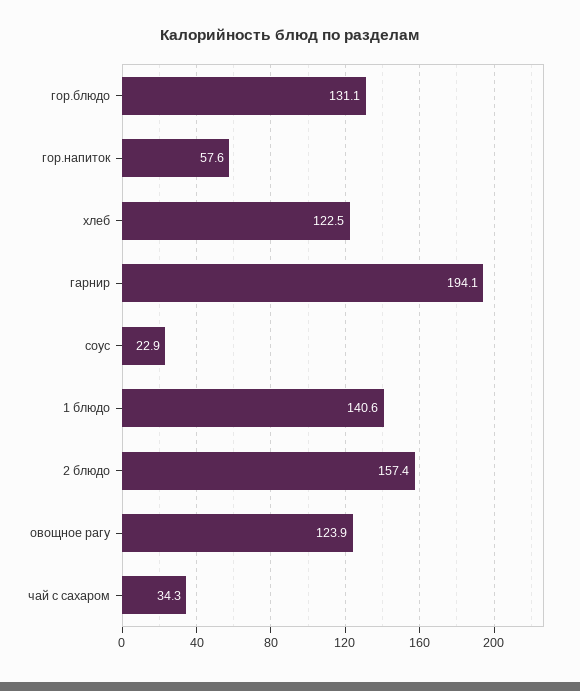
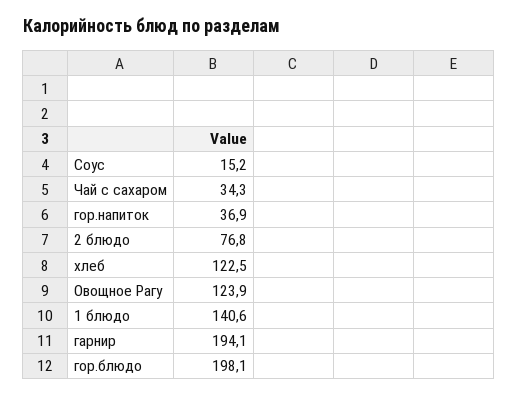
гор.блюдо: 131.1 -> 198.1
гор.напиток: 57.6 -> 36.9
соус: 22.9 -> 15.2
2 блюдо: 157.4 -> 76.8

